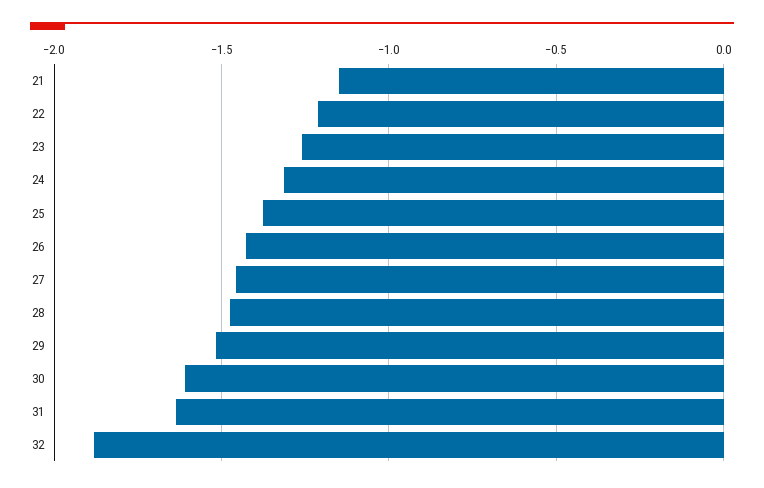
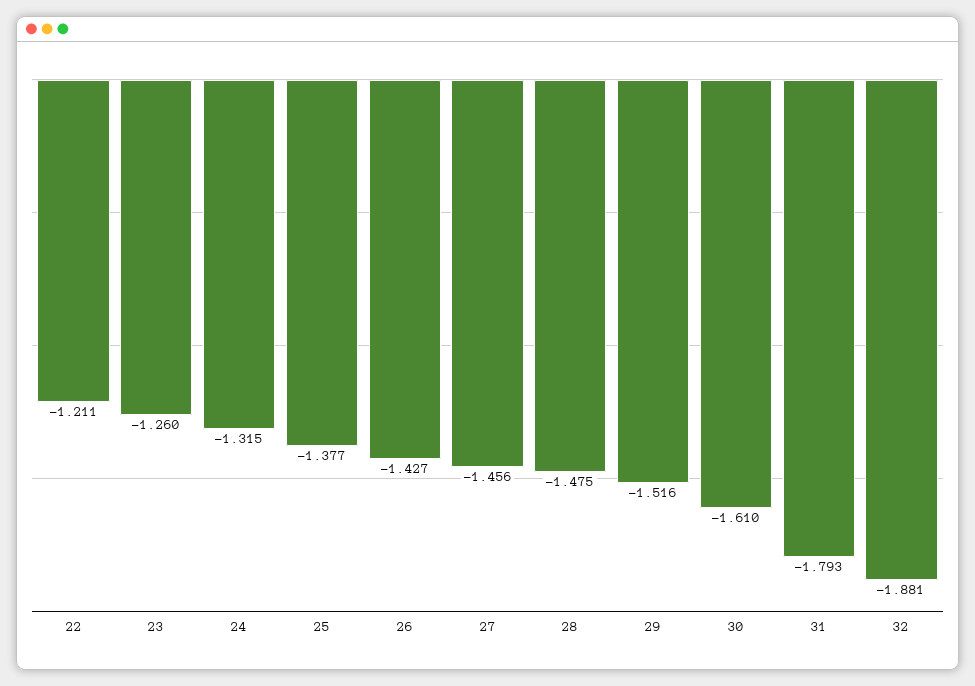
21: -1.15 -> none
31: -1.65 -> -1.793

